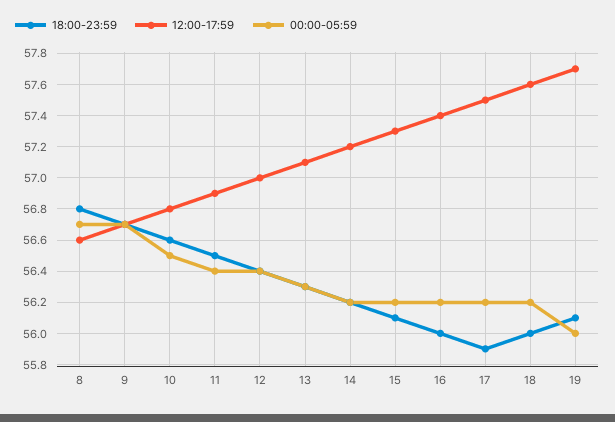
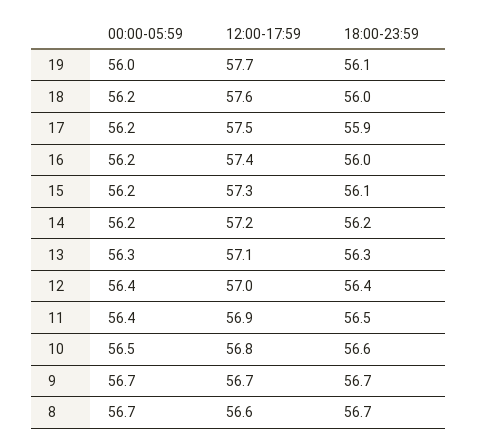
18:00-23:59, 8: 56.8 -> 56.7

